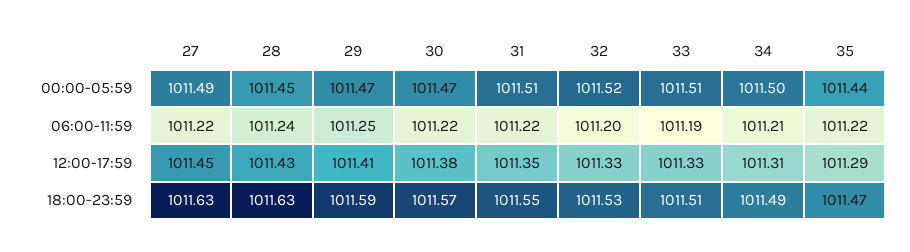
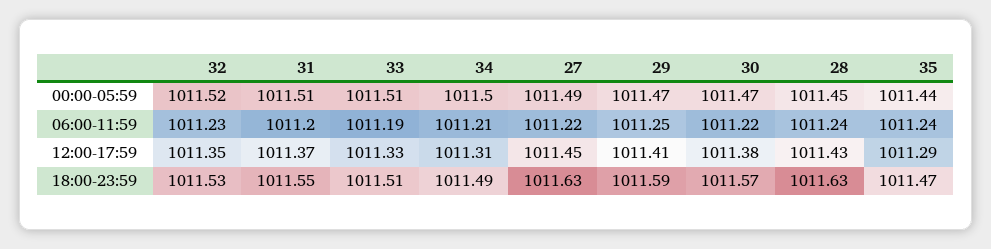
31, 06:00-11:59: 1011.22 -> 1011.2
32, 06:00-11:59: 1011.2 -> 1011.23
35, 06:00-11:59: 1011.22 -> 1011.24
31, 12:00-17:59: 1011.35 -> 1011.37
32, 12:00-17:59: 1011.33 -> 1011.35

